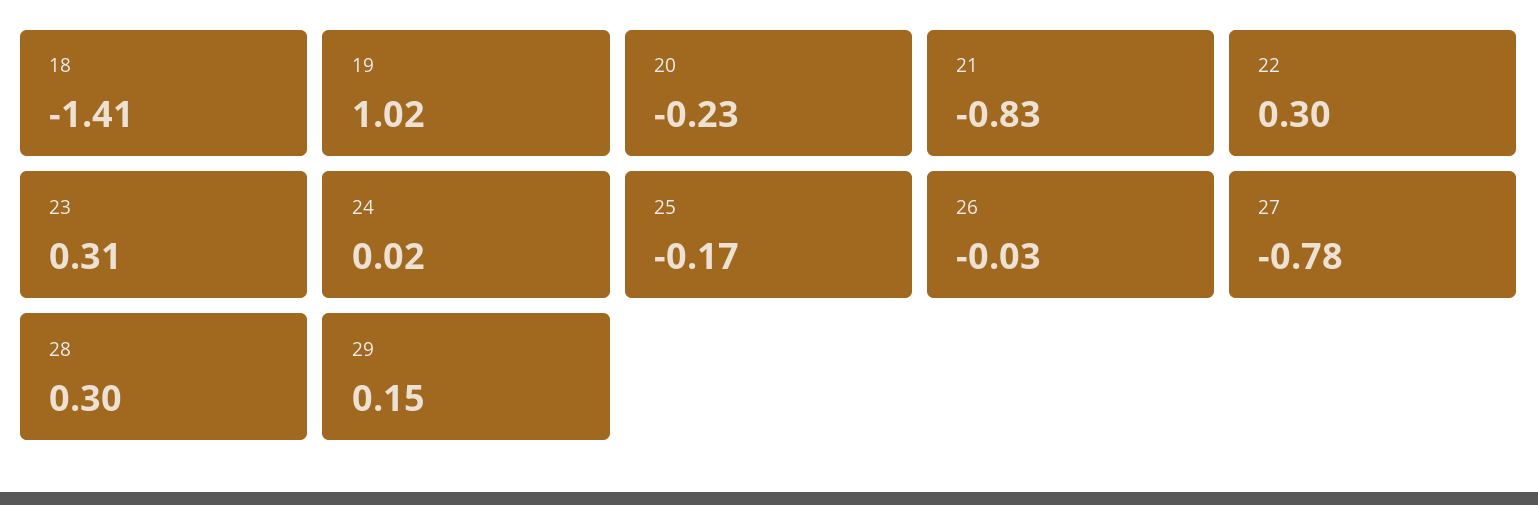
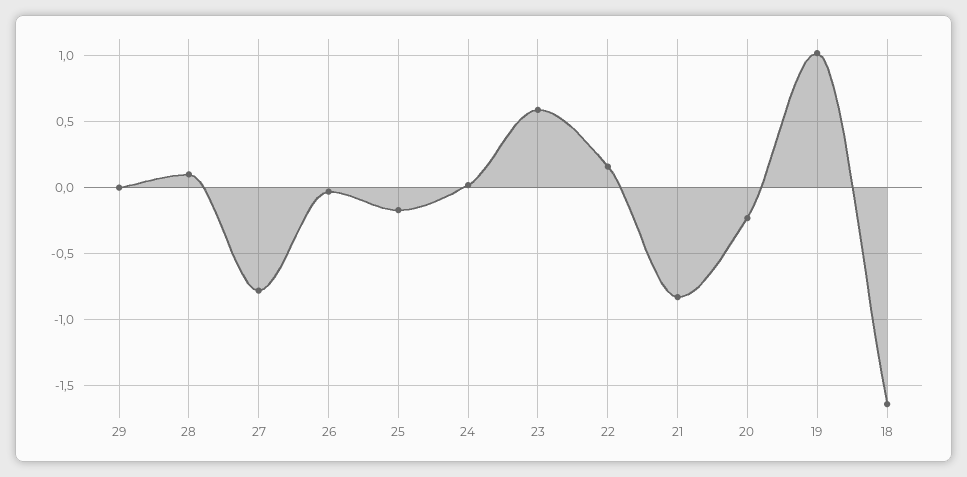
18: -1.41 -> -1.65
22: 0.3 -> 0.15
23: 0.31 -> 0.6
28: 0.3 -> 0.1
29: 0.15 -> 0

